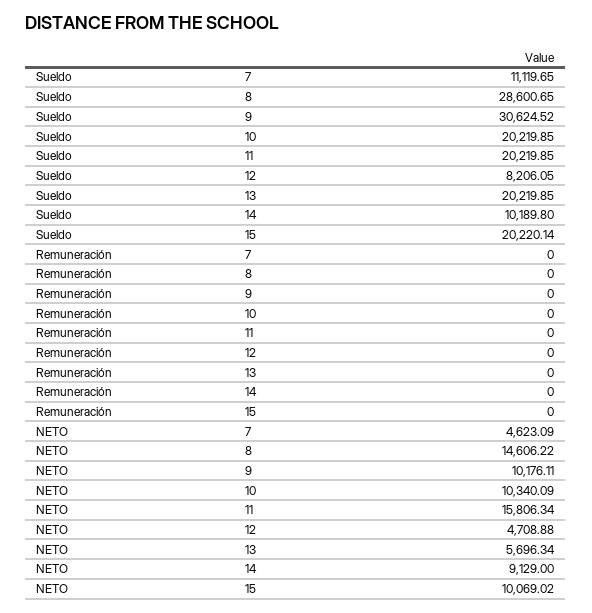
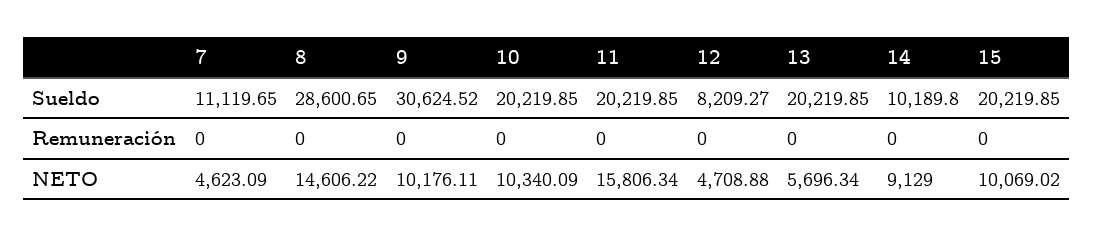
Sueldo, 12: 8206.05 -> 8209.27
Sueldo, 15: 20220.14 -> 20219.85

